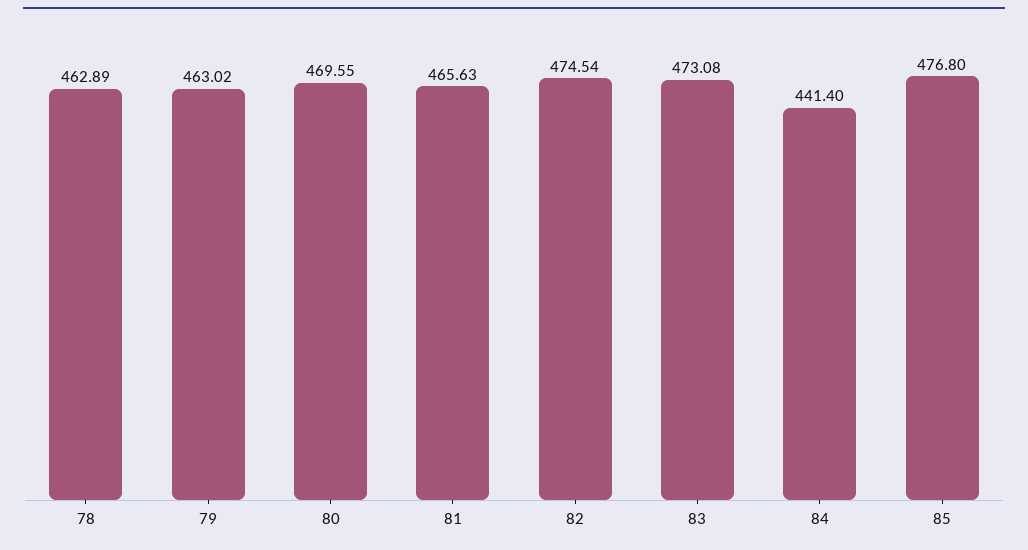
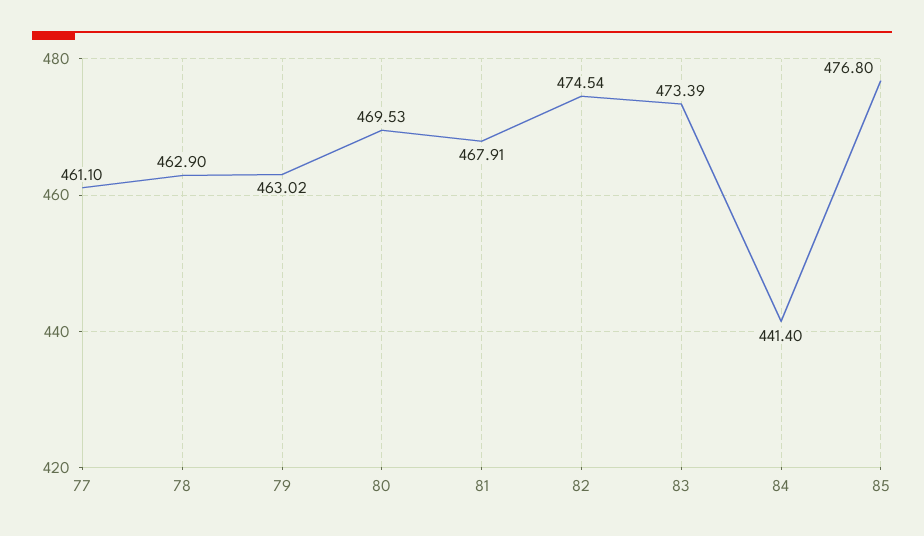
78: 462.89 -> 462.9
80: 469.55 -> 469.53
81: 465.63 -> 467.91
83: 473.08 -> 473.39
77: none -> 461.1

